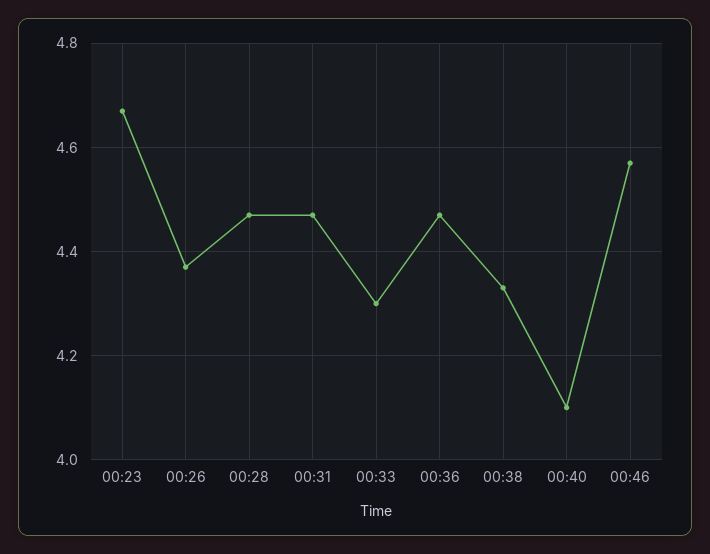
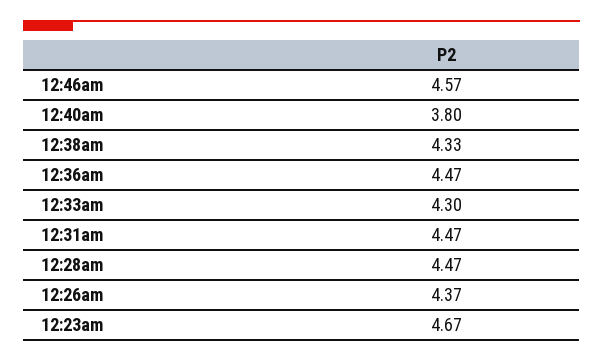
00:40: 4.1 -> 3.8

